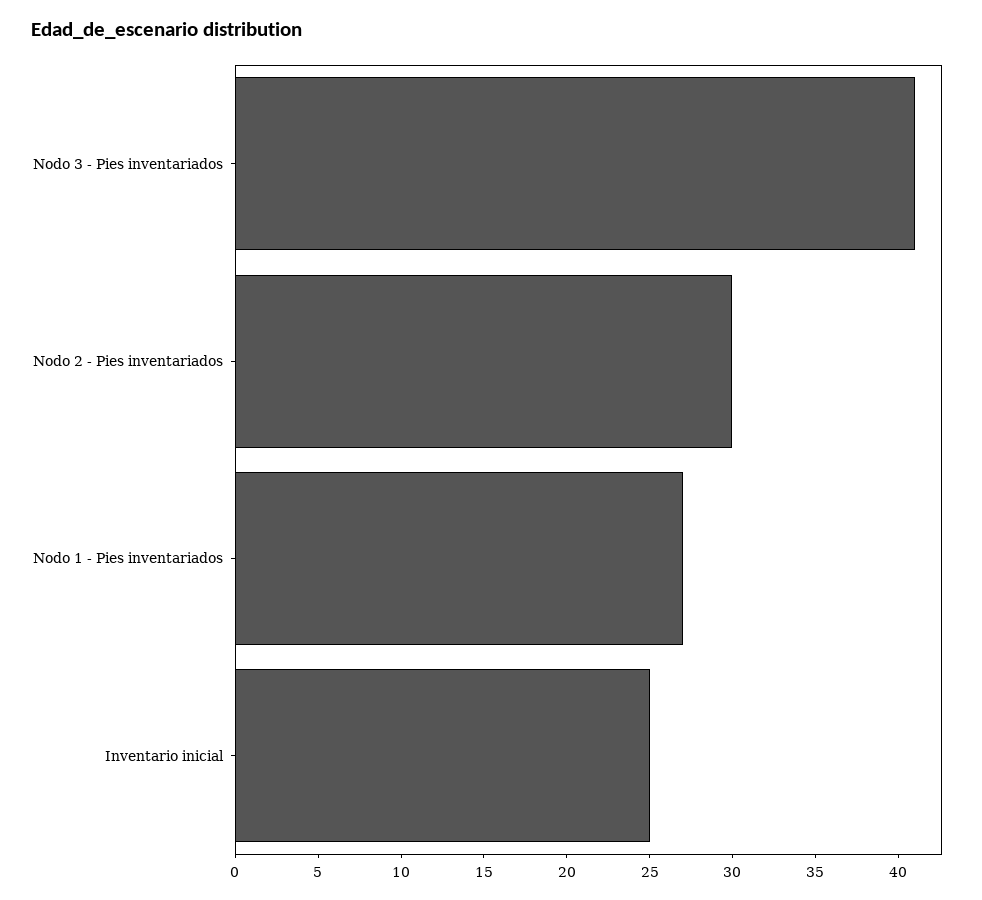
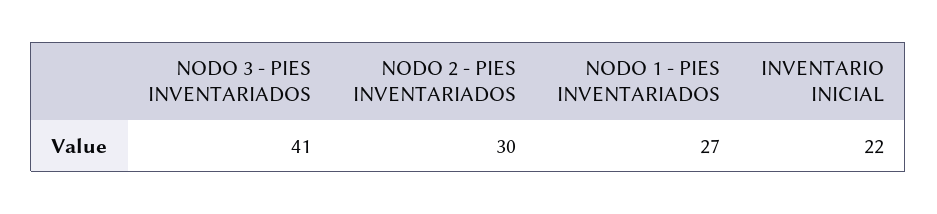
Inventario inicial: 25 -> 22

